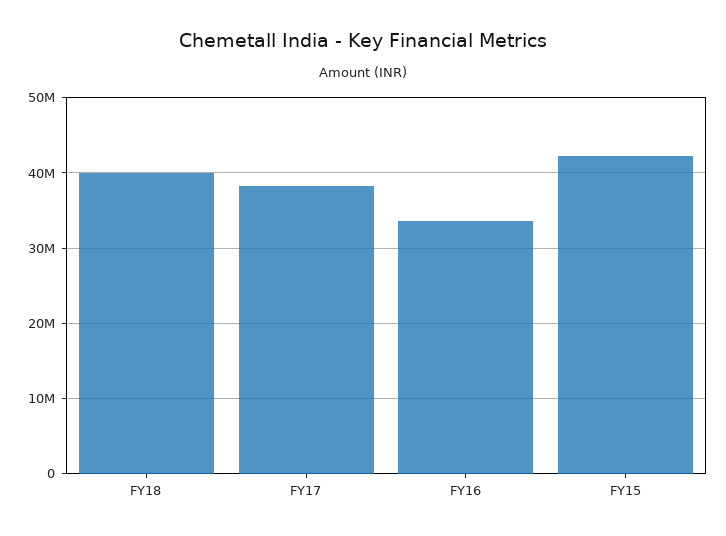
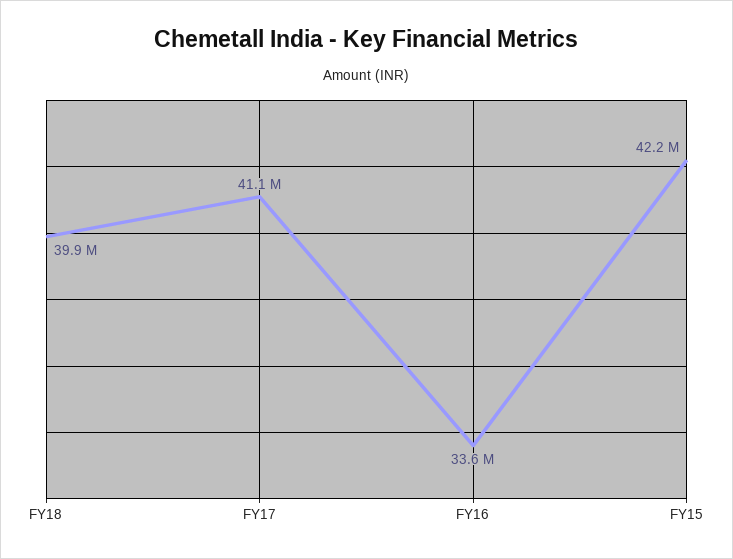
FY17: 38000000 -> 41100000

